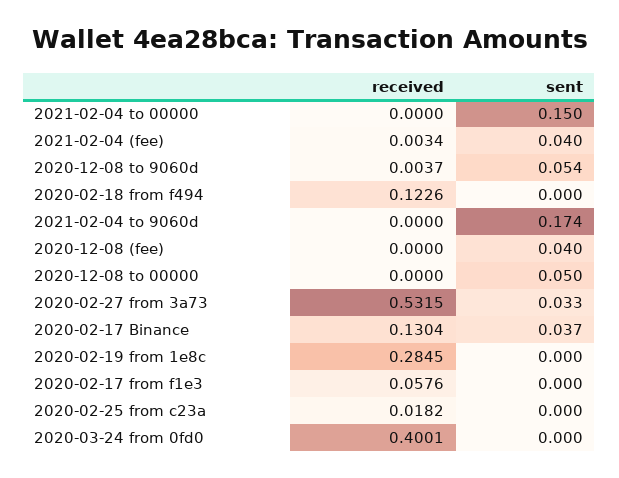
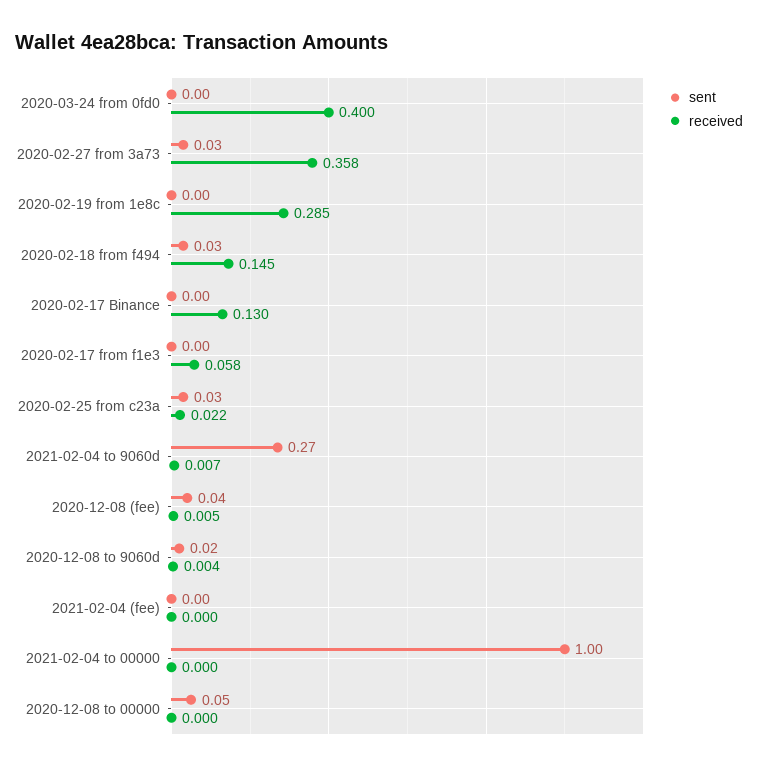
sent, 2021-02-04 to 00000: 0.15 -> 1
received, 2021-02-04 (fee): 0.0034 -> 0
sent, 2021-02-04 (fee): 0.04 -> 0
sent, 2020-12-08 to 9060d: 0.054 -> 0.02
received, 2020-02-18 from f494: 0.1226 -> 0.145
sent, 2020-02-18 from f494: 0 -> 0.03
received, 2021-02-04 to 9060d: 0 -> 0.007
sent, 2021-02-04 to 9060d: 0.174 -> 0.27
received, 2020-12-08 (fee): 0 -> 0.005
received, 2020-02-27 from 3a73: 0.5315 -> 0.358
sent, 2020-02-17 Binance: 0.037 -> 0
received, 2020-02-25 from c23a: 0.0182 -> 0.022
sent, 2020-02-25 from c23a: 0 -> 0.03

